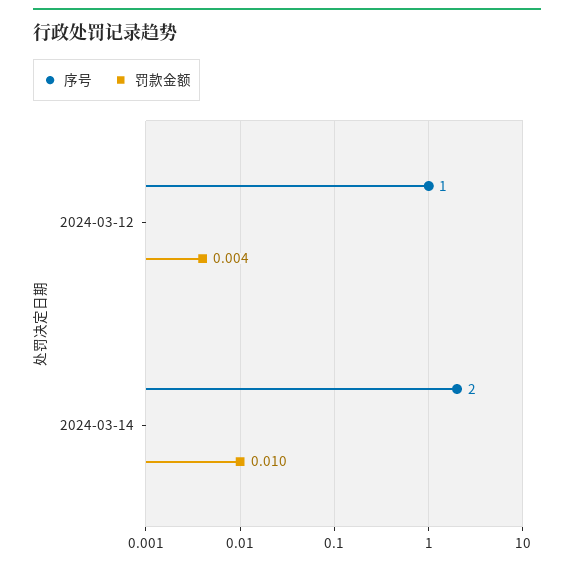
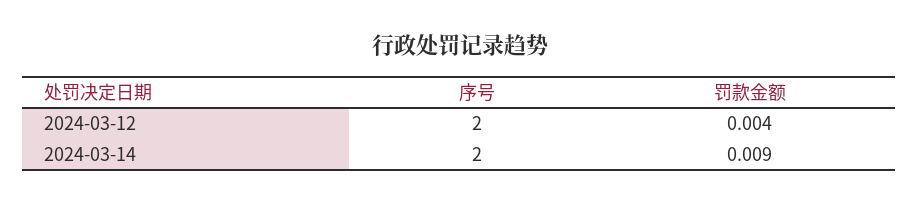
序号, 2024-03-12: 1 -> 2
罚款金额, 2024-03-14: 0.01 -> 0.009

